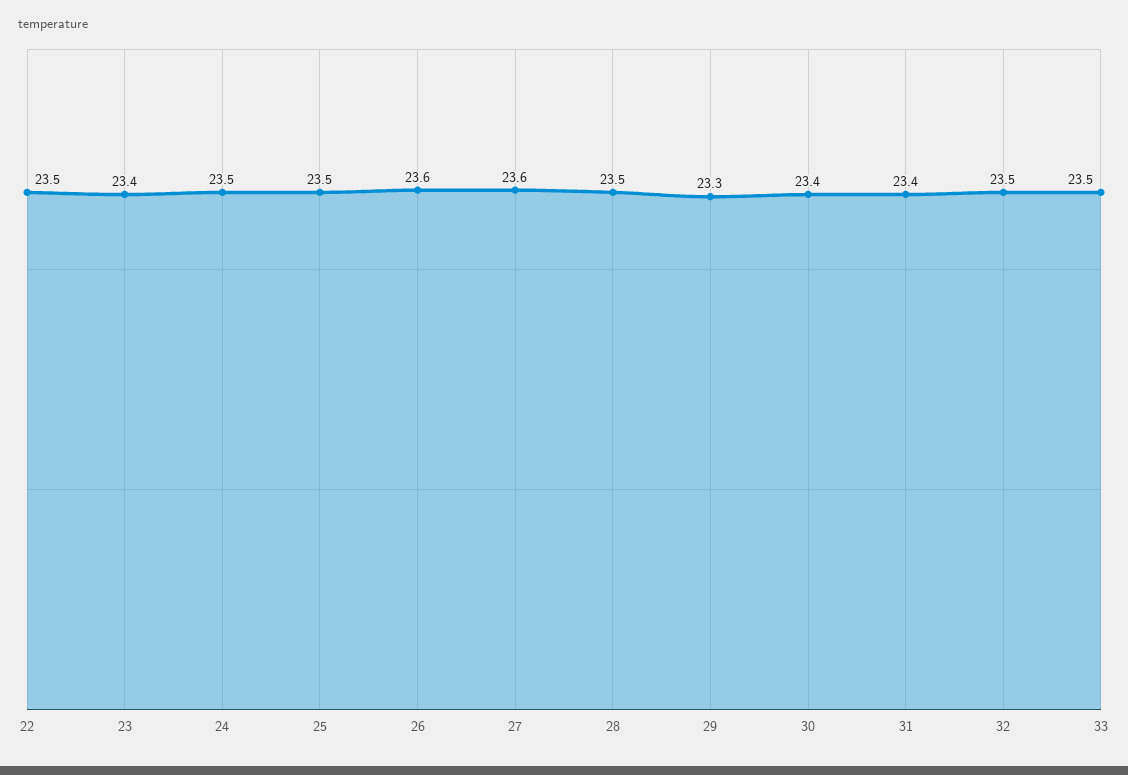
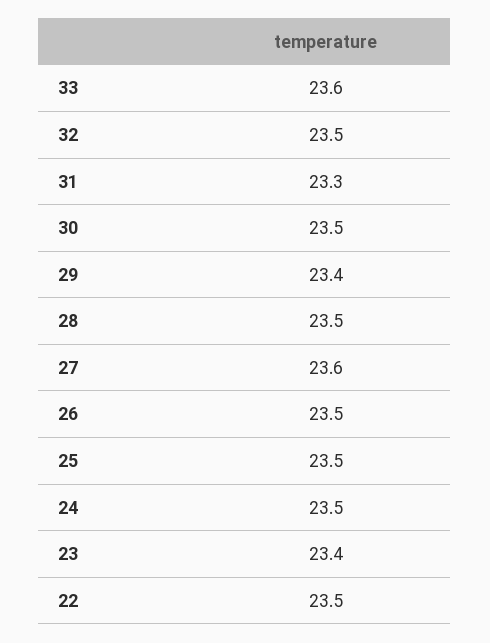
26: 23.6 -> 23.5
29: 23.3 -> 23.4
30: 23.4 -> 23.5
31: 23.4 -> 23.3
33: 23.5 -> 23.6

